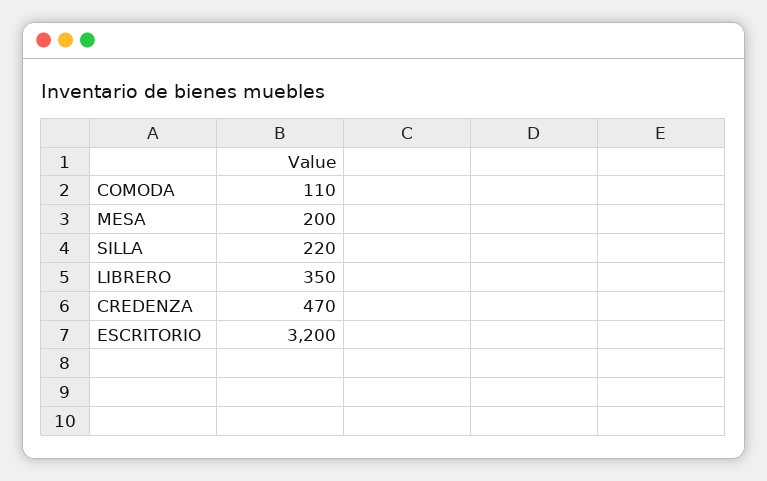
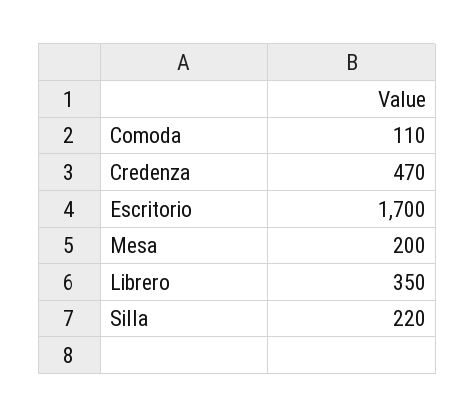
ESCRITORIO: 3200 -> 1700

